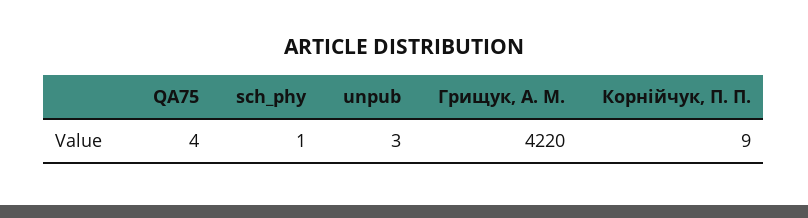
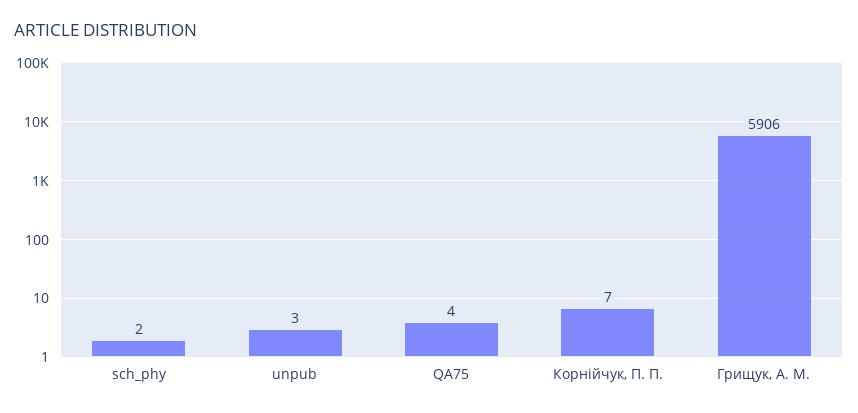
sch_phy: 1 -> 2
Грищук, А. М.: 4220 -> 5906
Корнійчук, П. П.: 9 -> 7

